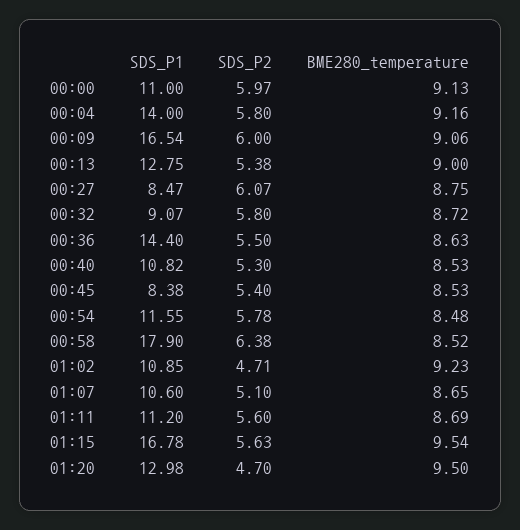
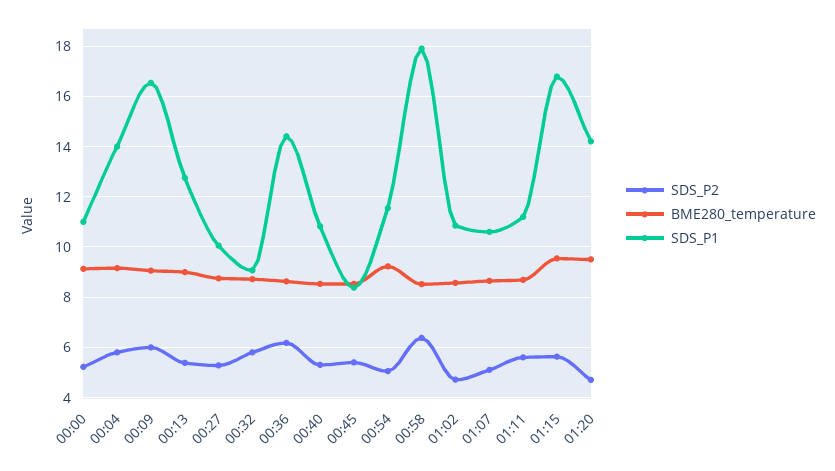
SDS_P2, 00:00: 5.97 -> 5.25
SDS_P1, 00:27: 8.47 -> 10
SDS_P2, 00:27: 6.07 -> 5.25
SDS_P2, 00:36: 5.5 -> 6.25
SDS_P2, 00:54: 5.78 -> 5
BME280_temperature, 00:54: 8.48 -> 9.25
BME280_temperature, 01:02: 9.23 -> 8.5
SDS_P1, 01:20: 12.98 -> 14.25

